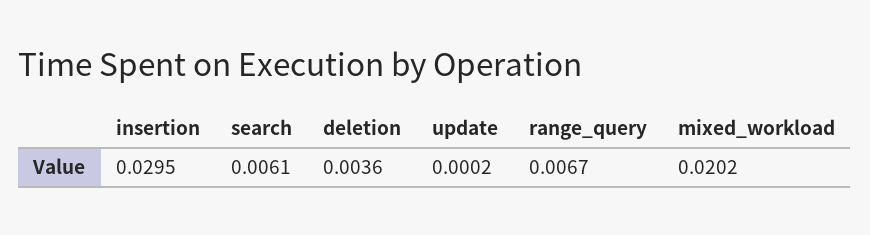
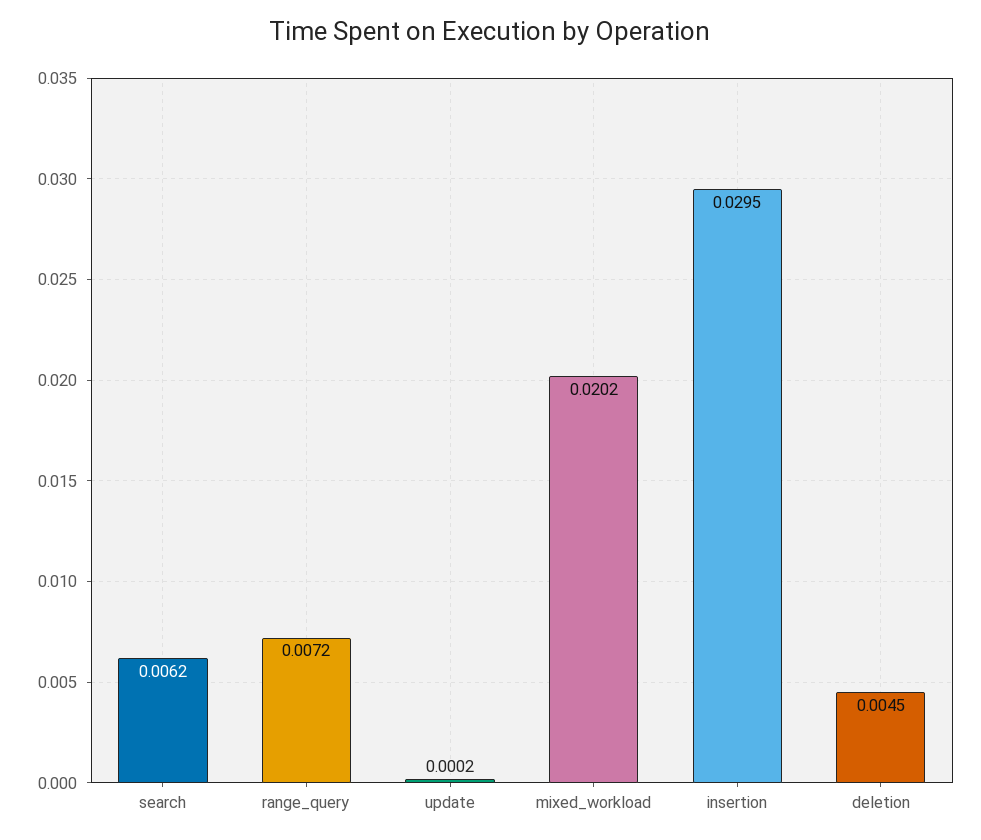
search: 0.0061 -> 0.0062
deletion: 0.0036 -> 0.0045
range_query: 0.0067 -> 0.0072

